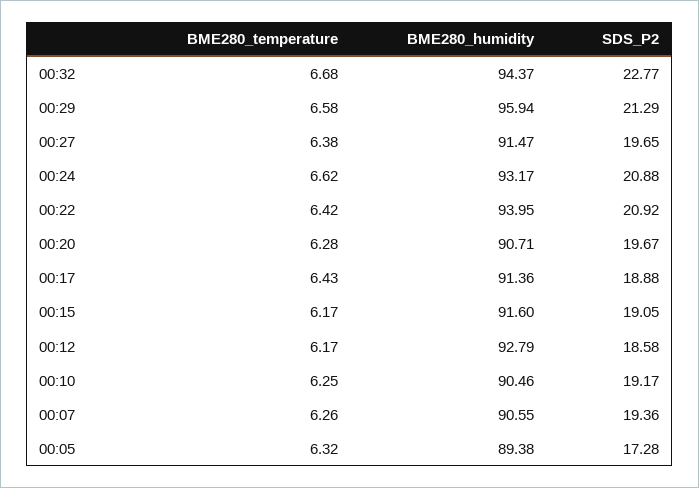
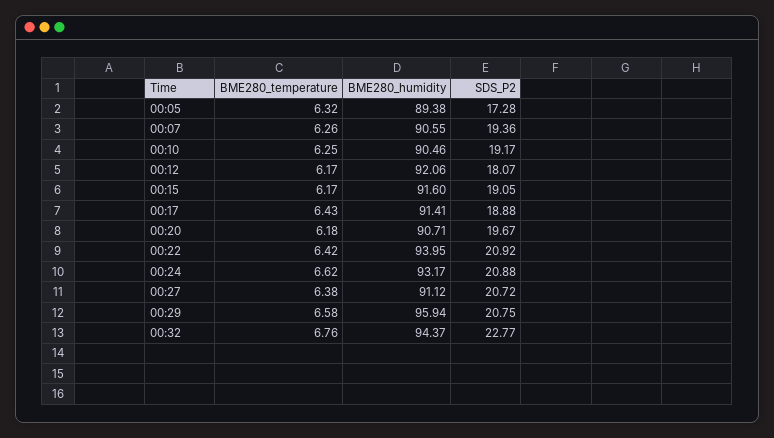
BME280_temperature, 00:32: 6.68 -> 6.76
SDS_P2, 00:29: 21.29 -> 20.75
BME280_humidity, 00:27: 91.47 -> 91.12
SDS_P2, 00:27: 19.65 -> 20.72
BME280_temperature, 00:20: 6.28 -> 6.18
BME280_humidity, 00:17: 91.36 -> 91.41
BME280_humidity, 00:12: 92.79 -> 92.06
SDS_P2, 00:12: 18.58 -> 18.07

